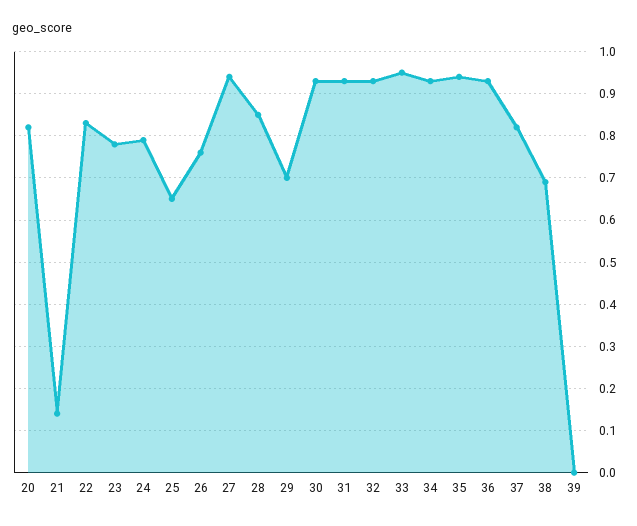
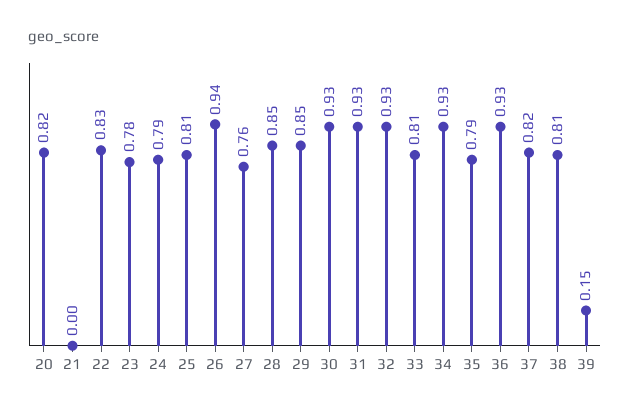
21: 0.15 -> 0
25: 0.65 -> 0.81
26: 0.75 -> 0.94
27: 0.95 -> 0.76
29: 0.7 -> 0.85
33: 0.95 -> 0.81
35: 0.95 -> 0.79
38: 0.7 -> 0.81
39: 0 -> 0.15

